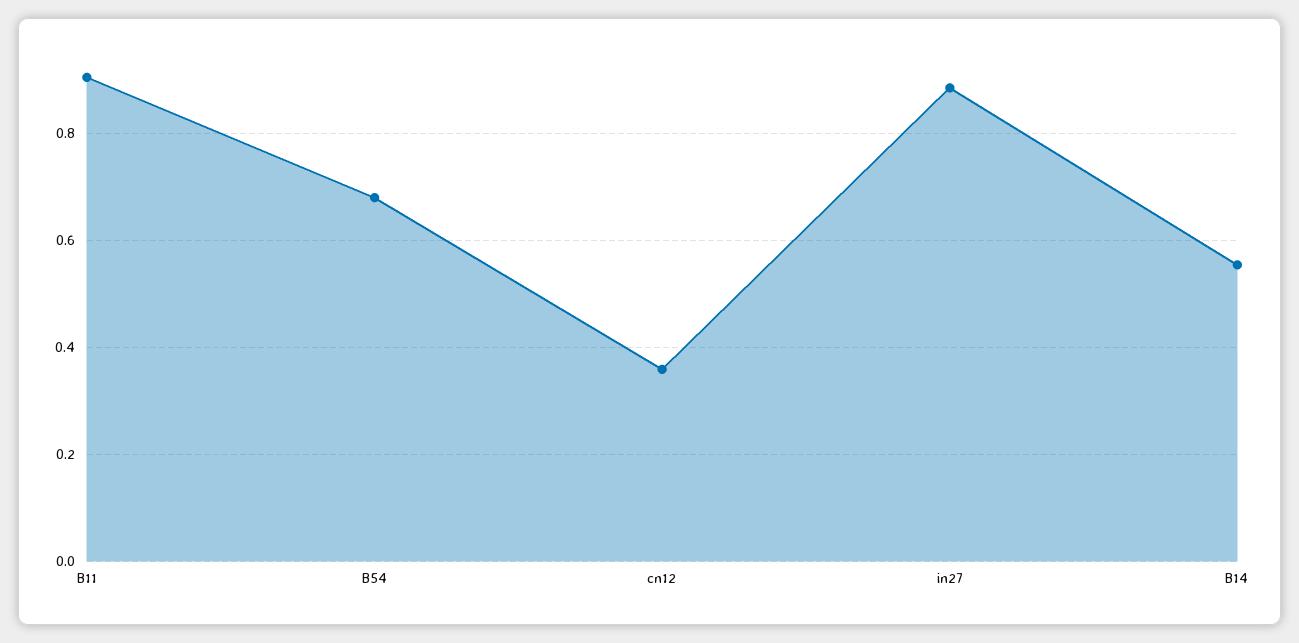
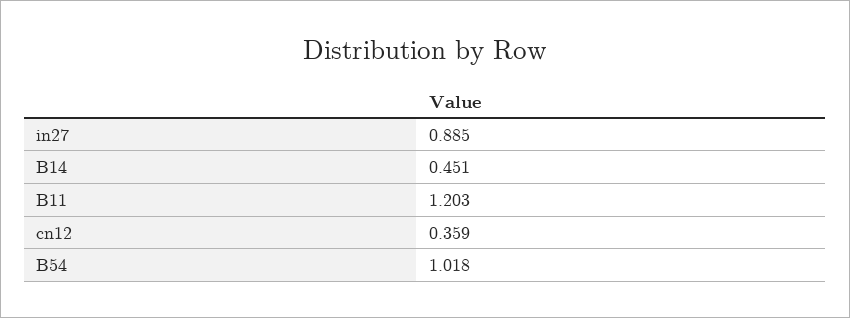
B11: 0.9 -> 1.203
B54: 0.68 -> 1.018
B14: 0.56 -> 0.451

